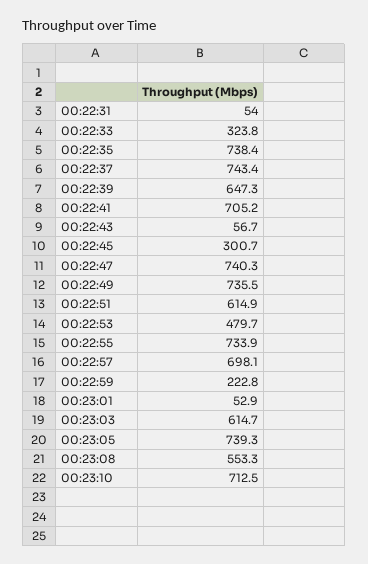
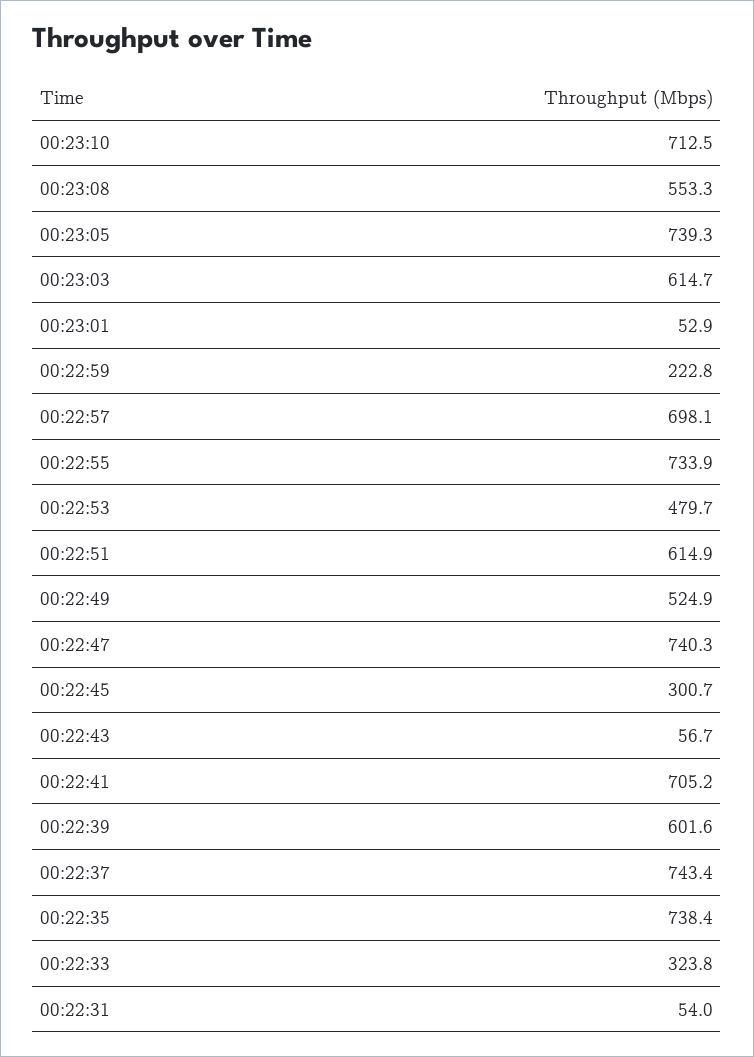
00:22:39: 647.3 -> 601.6
00:22:49: 735.5 -> 524.9

